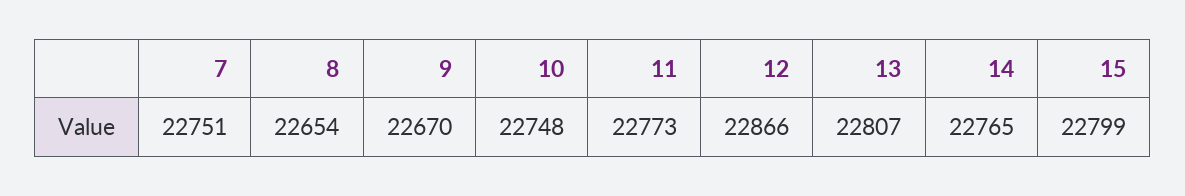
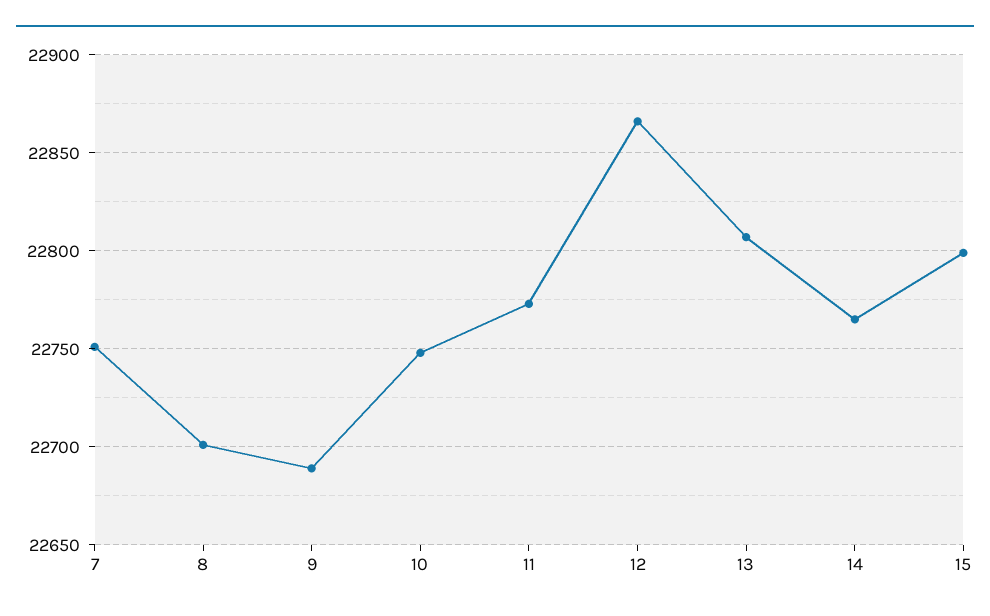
8: 22654 -> 22700
9: 22670 -> 22690

